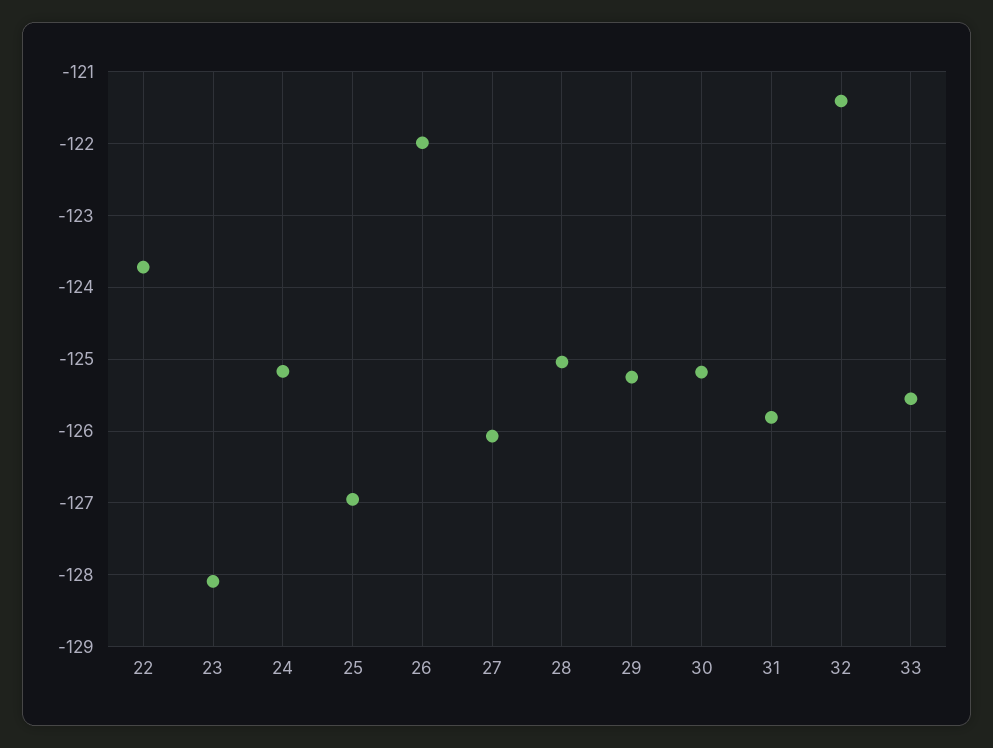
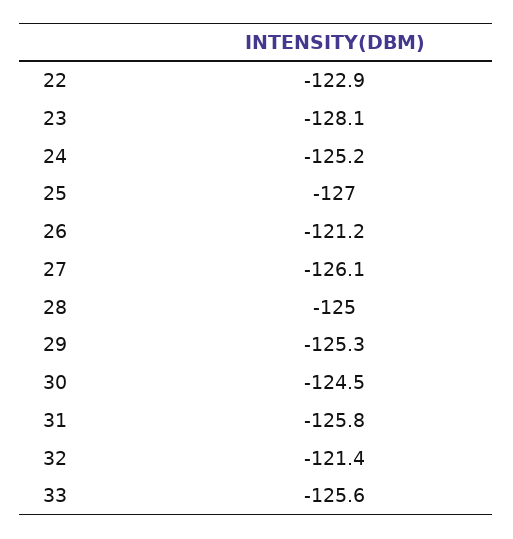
22: -123.7 -> -122.9
26: -122 -> -121.2
30: -125.2 -> -124.5

